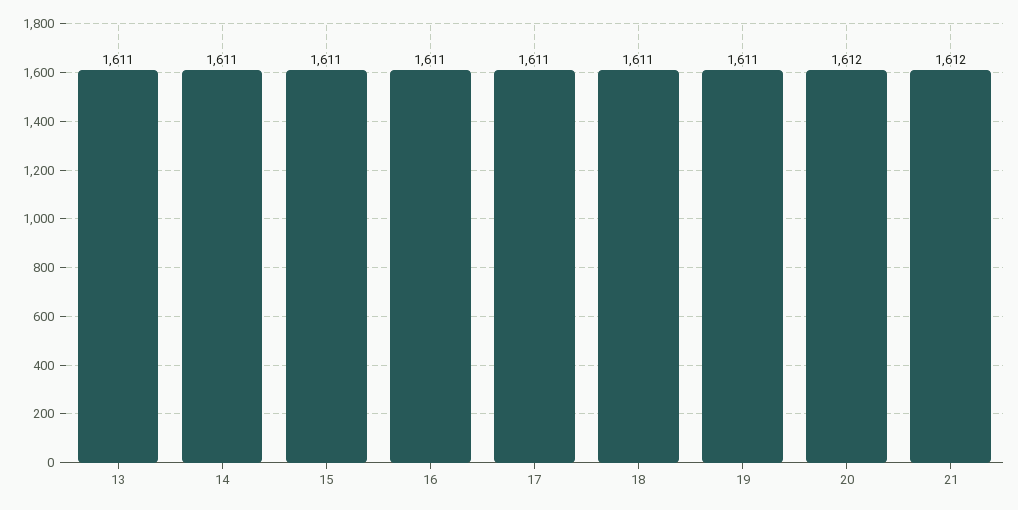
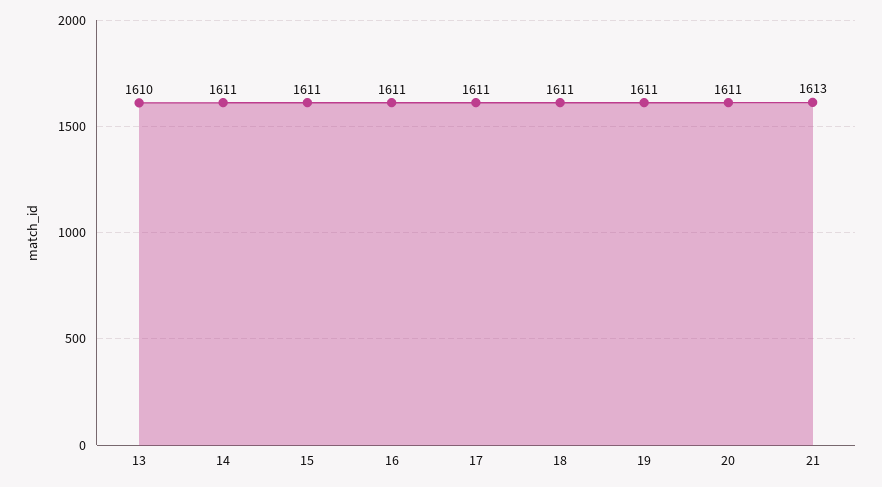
13: 1611 -> 1610
20: 1612 -> 1611
21: 1612 -> 1613

